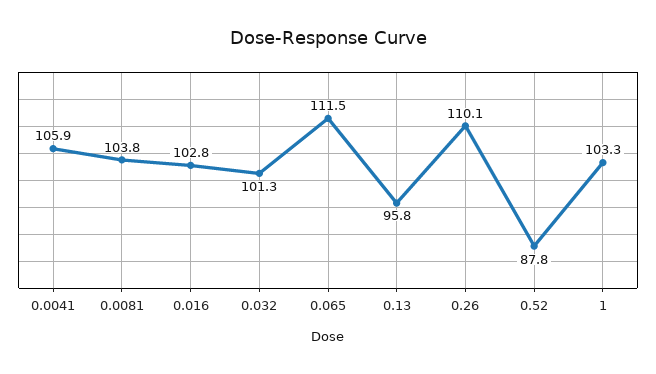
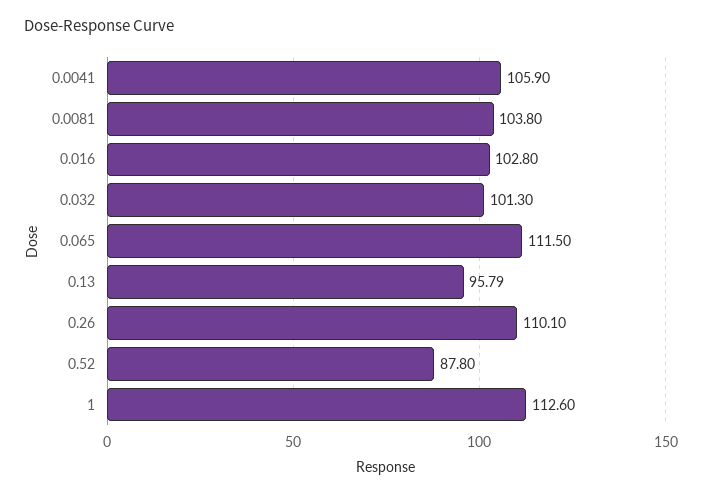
1: 103.3 -> 112.6

